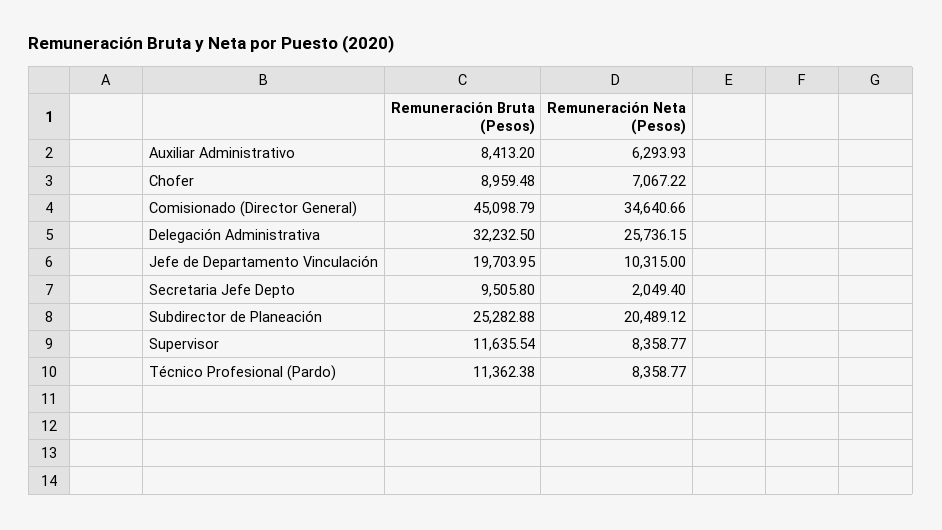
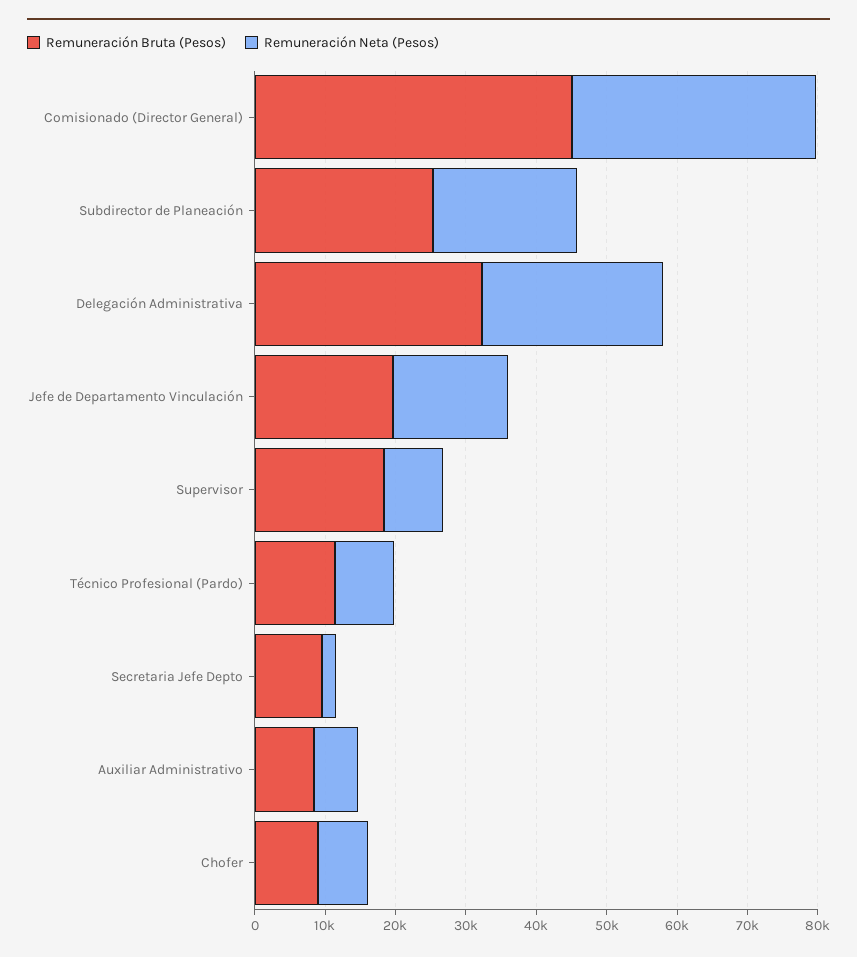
Remuneración Neta (Pesos), Jefe de Departamento Vinculación: 10315 -> 16000
Remuneración Bruta (Pesos), Supervisor: 11635.54 -> 18000

